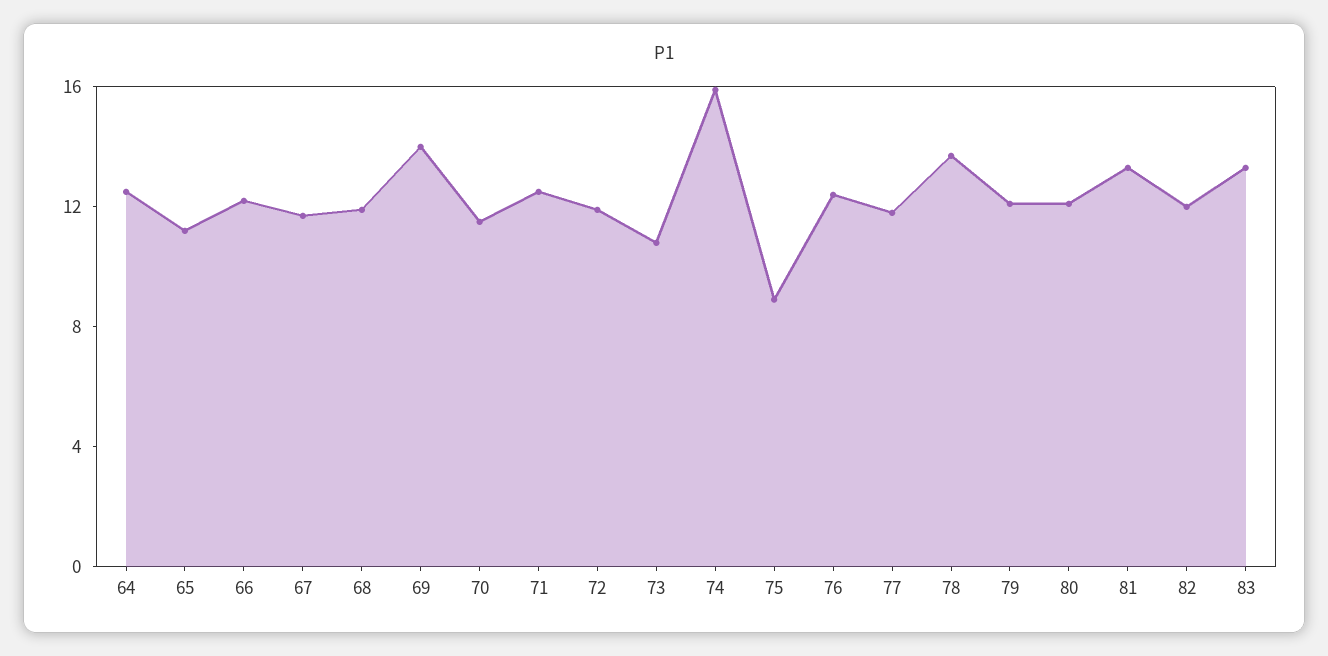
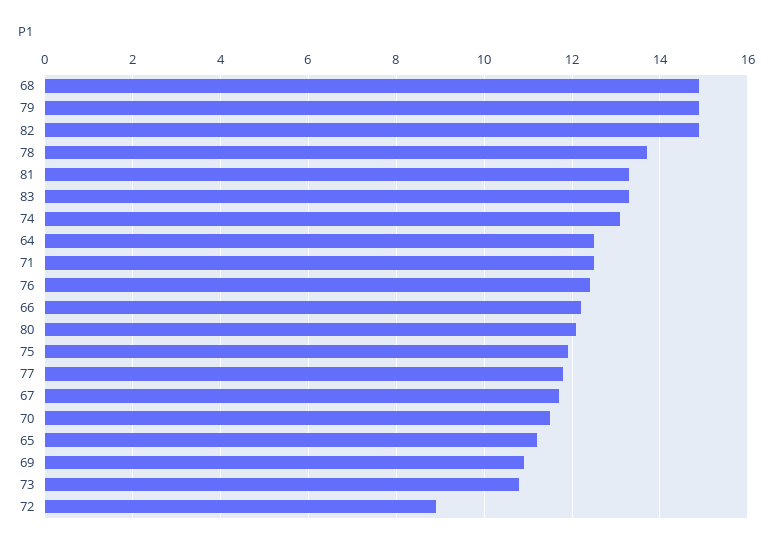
68: 12 -> 15
69: 14 -> 11
72: 12 -> 9
74: 16 -> 13
75: 9 -> 12
79: 12 -> 15
82: 12 -> 15

